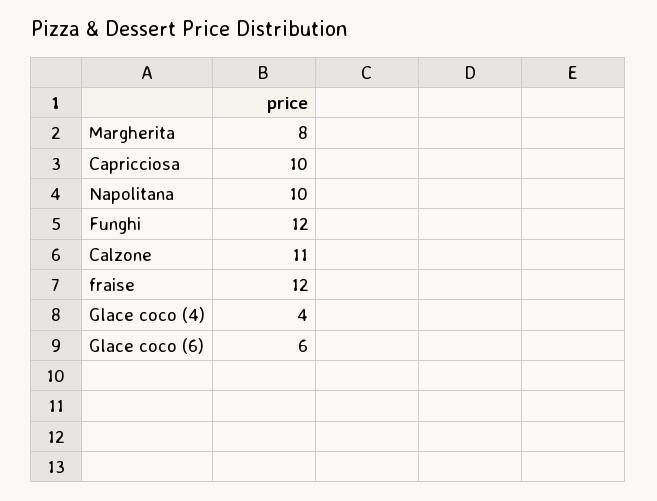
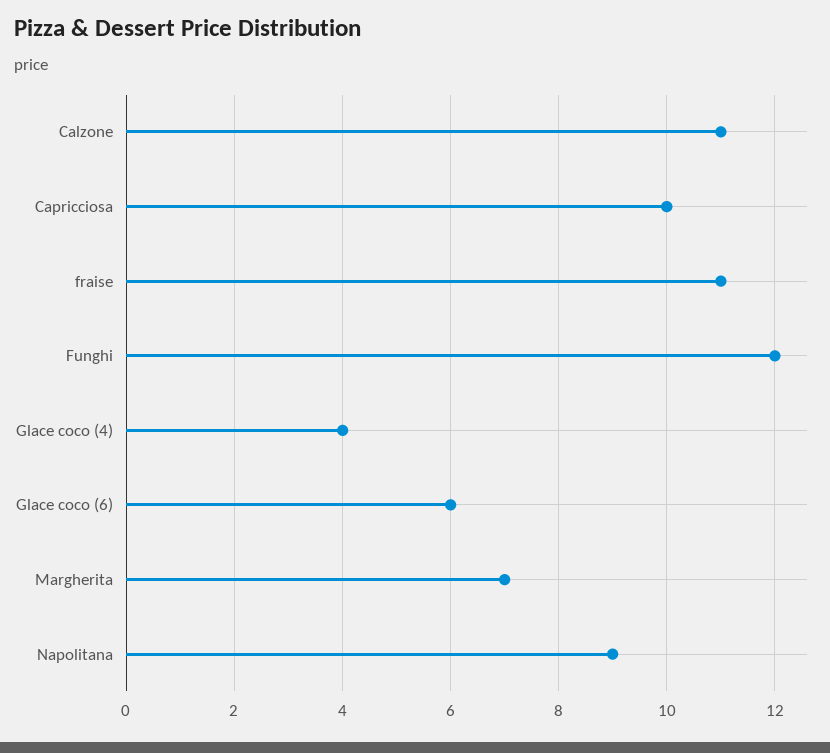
Margherita: 8 -> 7
Napolitana: 10 -> 9
fraise: 12 -> 11

